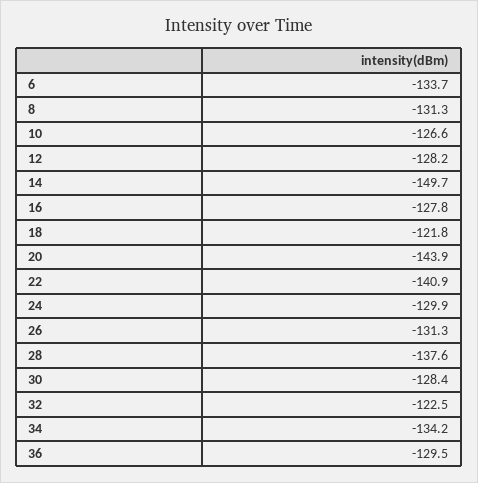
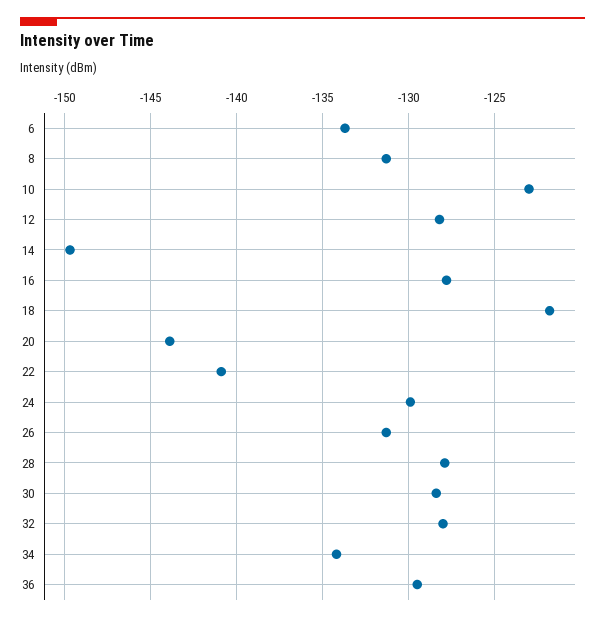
10: -126.6 -> -123
28: -137.6 -> -128
32: -122.5 -> -128

